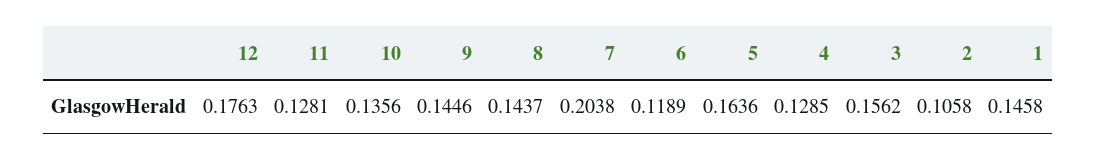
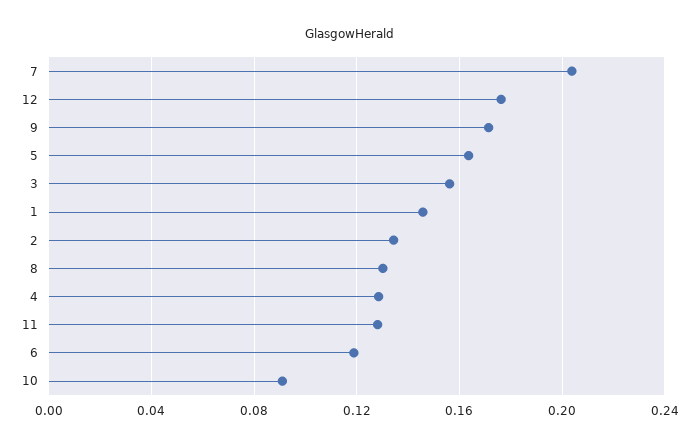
10: 0.1356 -> 0.09
9: 0.1446 -> 0.17
8: 0.1437 -> 0.13
2: 0.1058 -> 0.135

